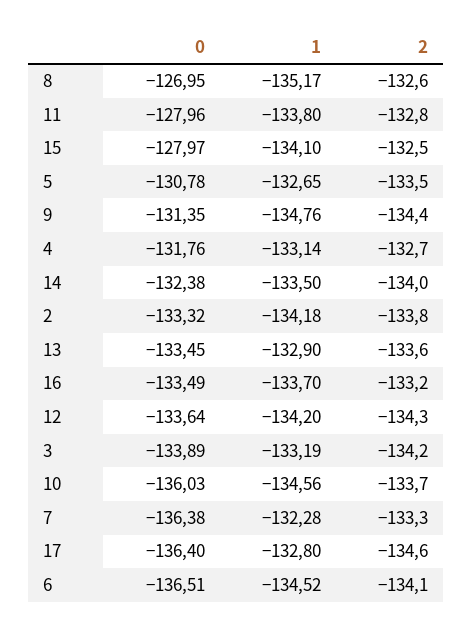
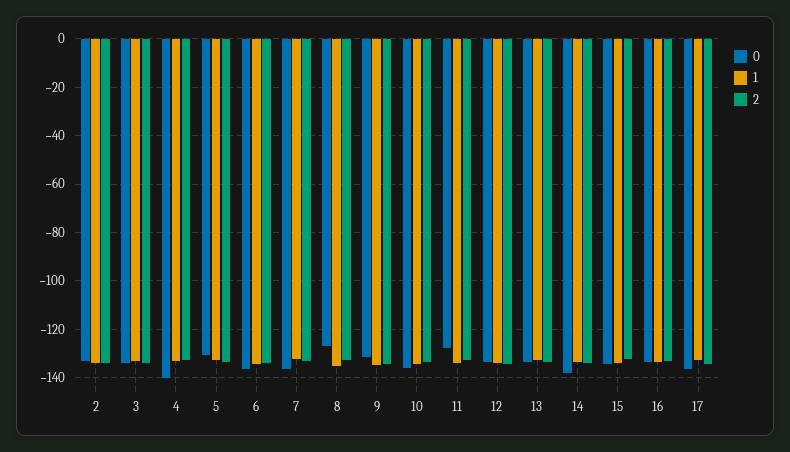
0, 15: -127.97 -> -135
0, 4: -131.76 -> -140
0, 14: -132.38 -> -137.5

